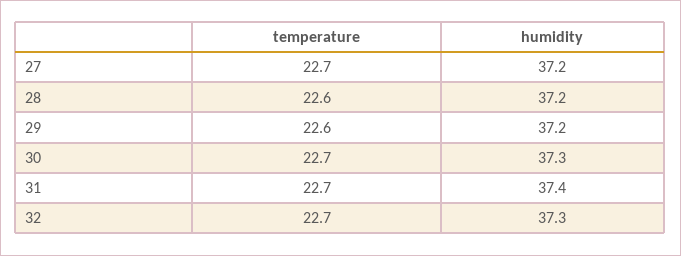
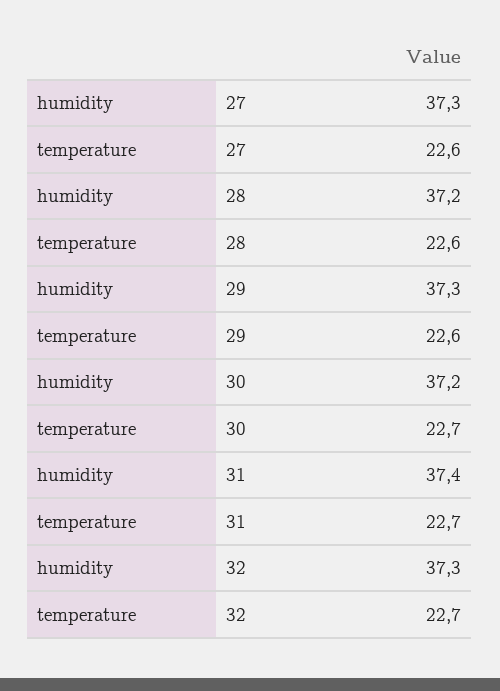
temperature, 27: 22.7 -> 22.6
humidity, 27: 37.2 -> 37.3
humidity, 29: 37.2 -> 37.3
humidity, 30: 37.3 -> 37.2

